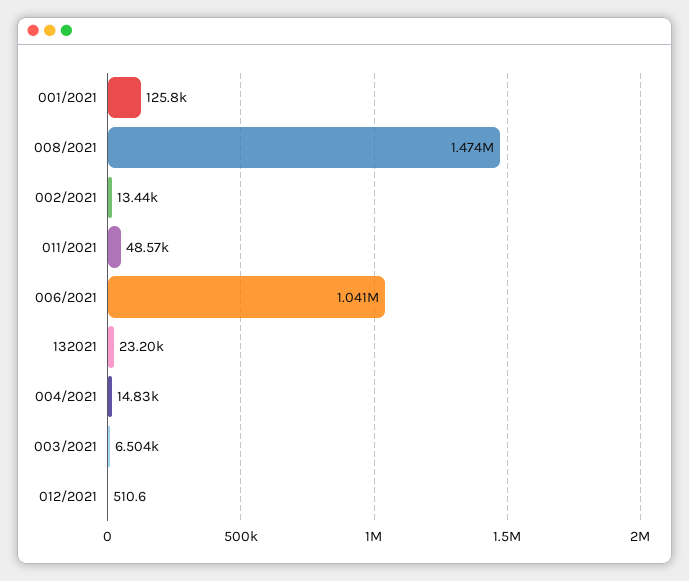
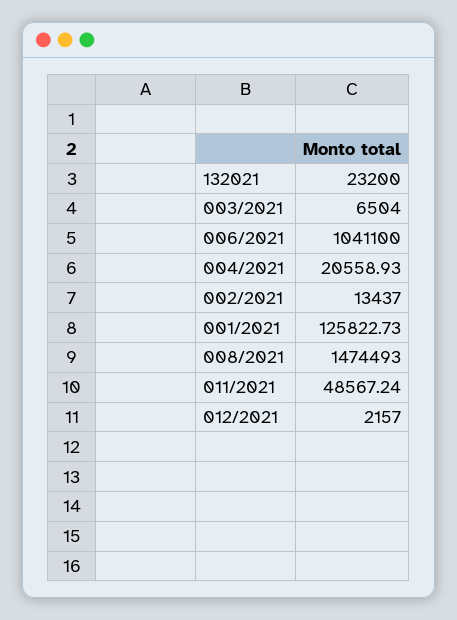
004/2021: 14830 -> 20558.93
012/2021: 510.6 -> 2157

